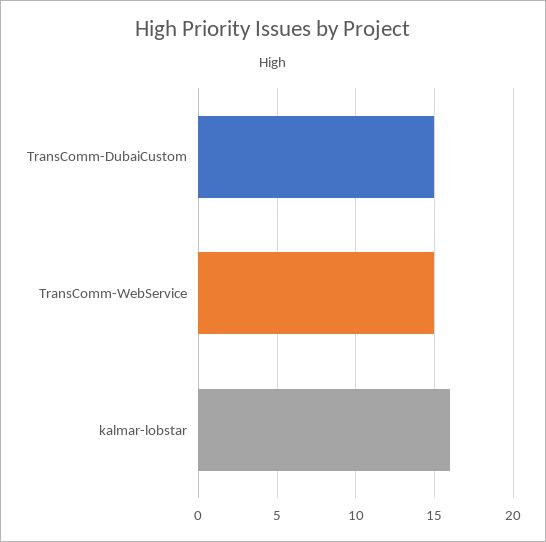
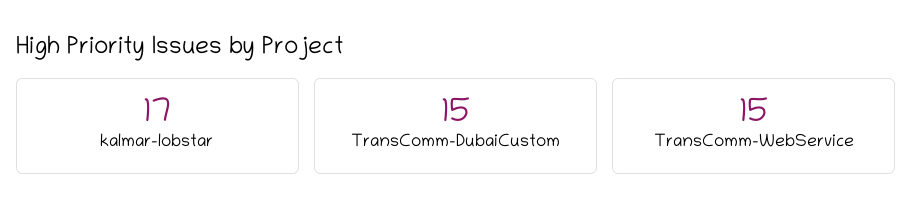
kalmar-lobstar: 16 -> 17

